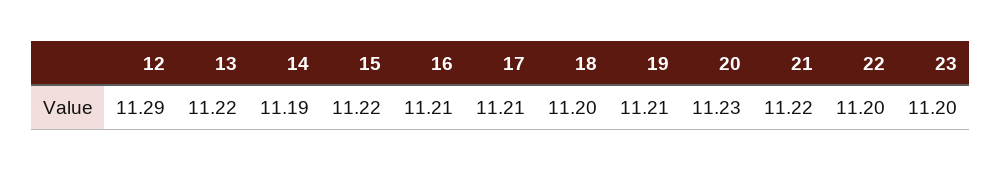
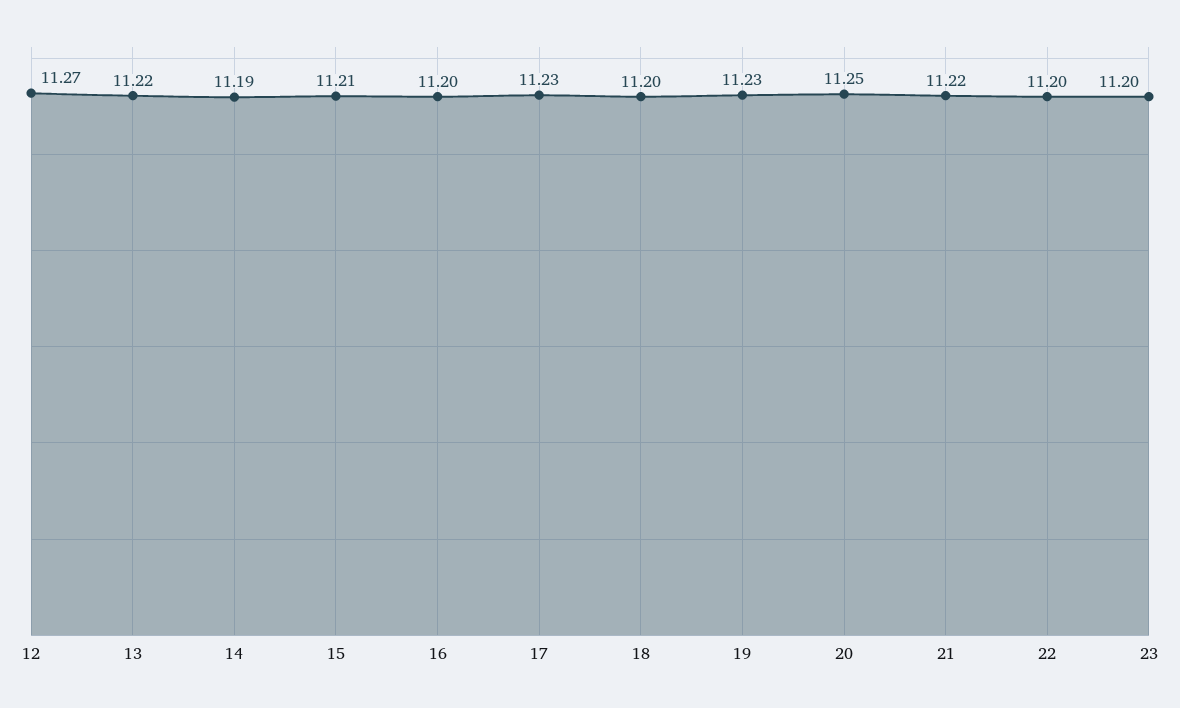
12: 11.29 -> 11.27
15: 11.22 -> 11.21
16: 11.21 -> 11.2
17: 11.21 -> 11.23
19: 11.21 -> 11.23
20: 11.23 -> 11.25

